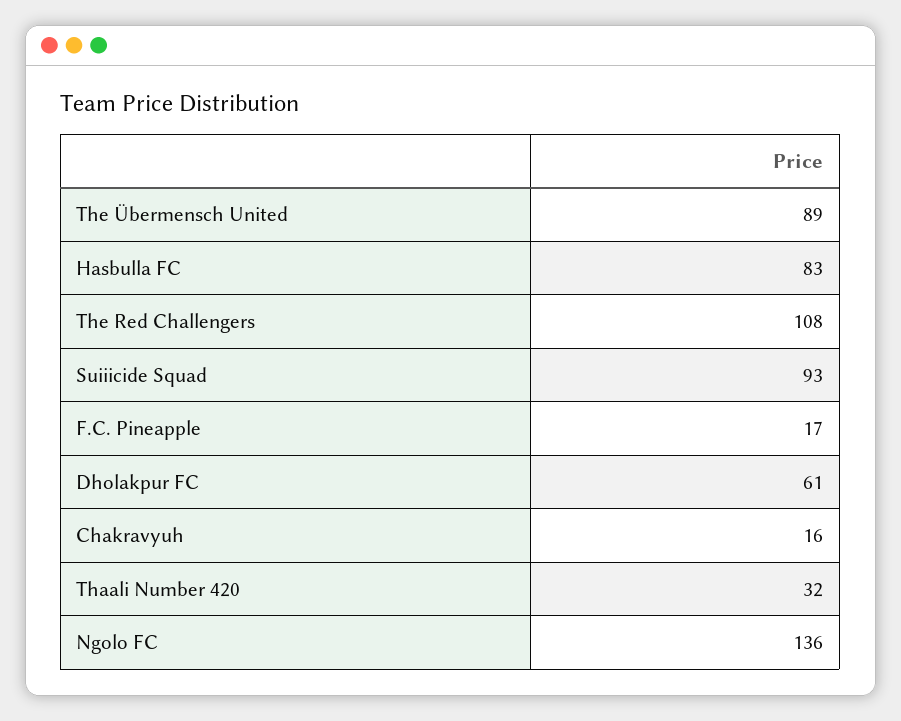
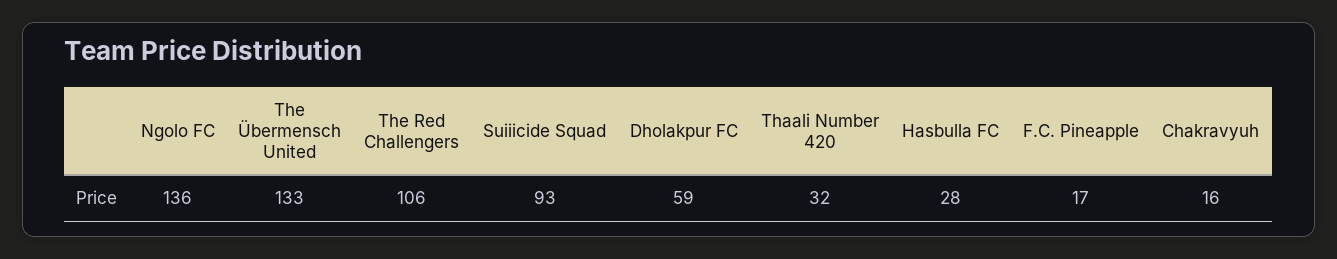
The Übermensch United: 89 -> 133
Hasbulla FC: 83 -> 28
The Red Challengers: 108 -> 106
Dholakpur FC: 61 -> 59

